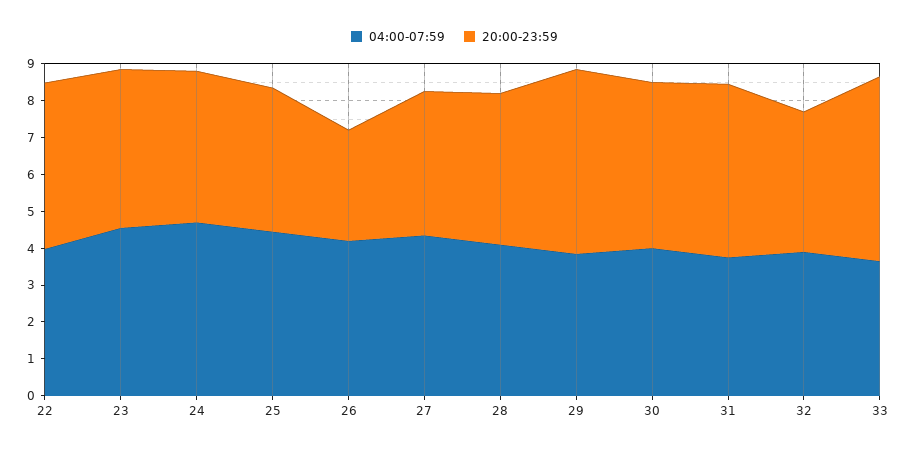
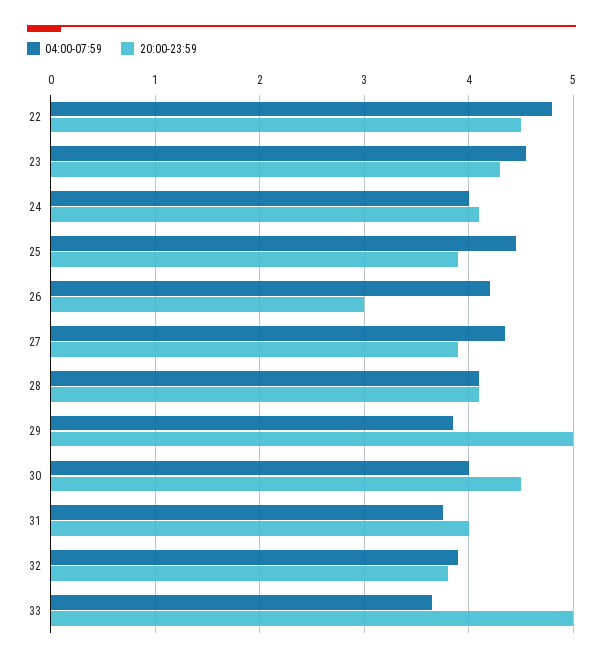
04:00-07:59, 22: 4 -> 4.8
04:00-07:59, 24: 4.75 -> 4
20:00-23:59, 31: 4.75 -> 4

